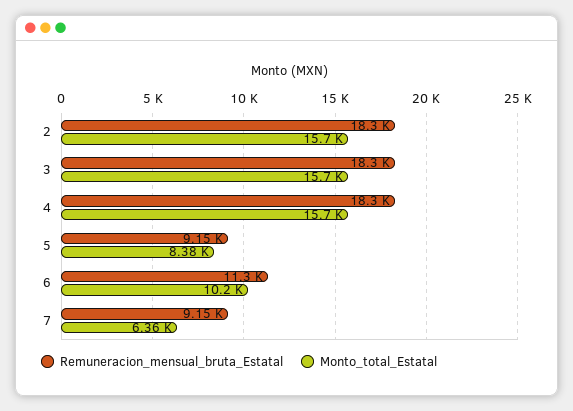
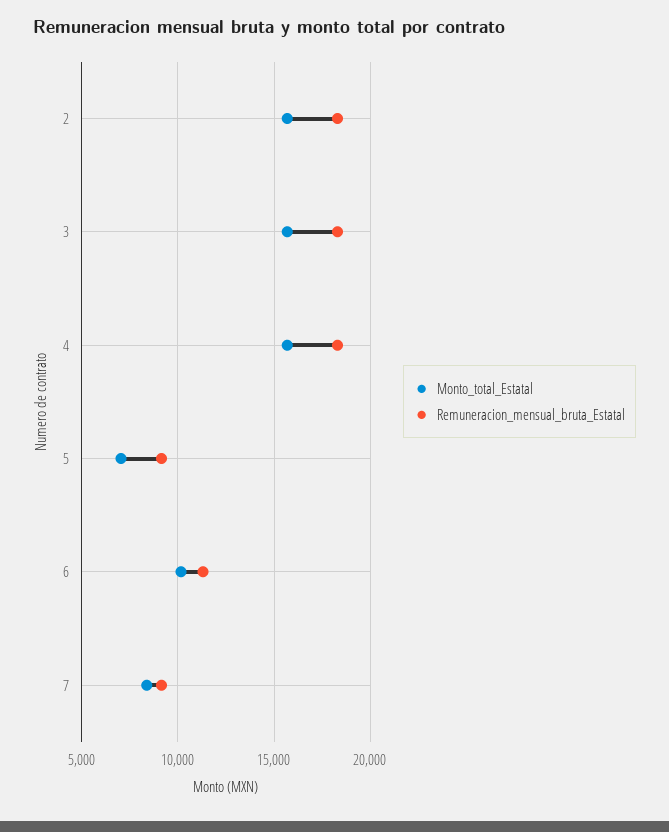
Monto_total_Estatal, 5: 8380 -> 7000
Monto_total_Estatal, 7: 6360 -> 8500

